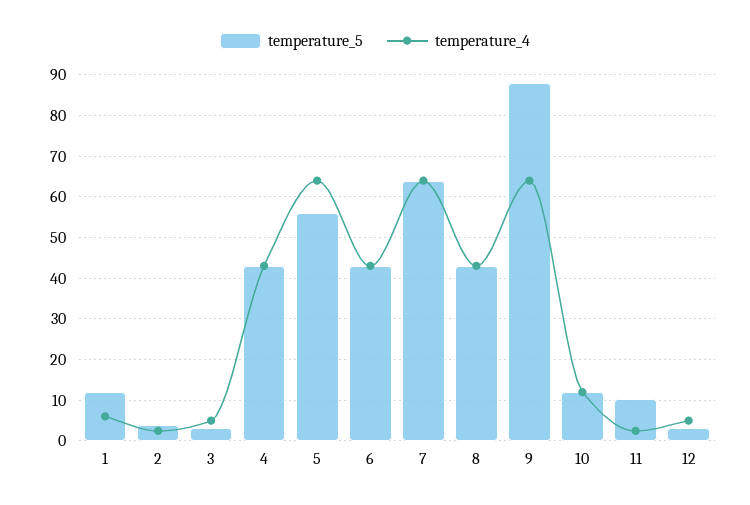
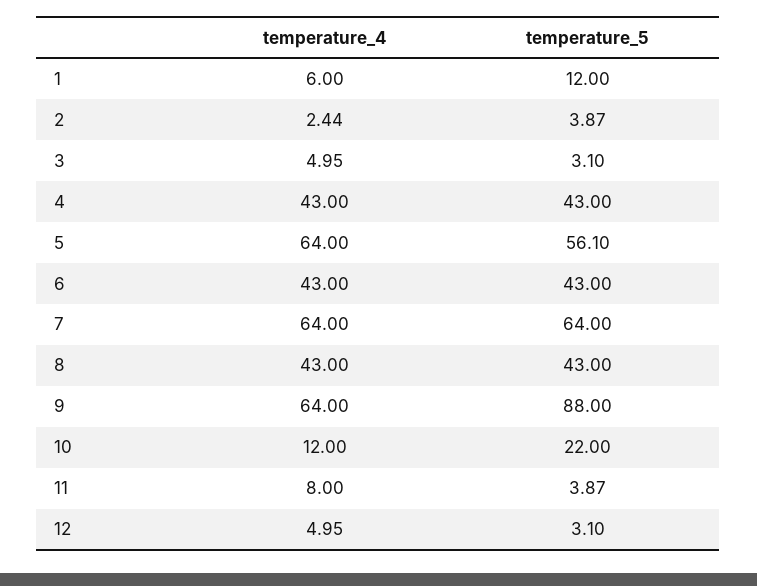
temperature_5, 10: 12 -> 22
temperature_5, 11: 10 -> 3.87
temperature_4, 11: 2 -> 8

